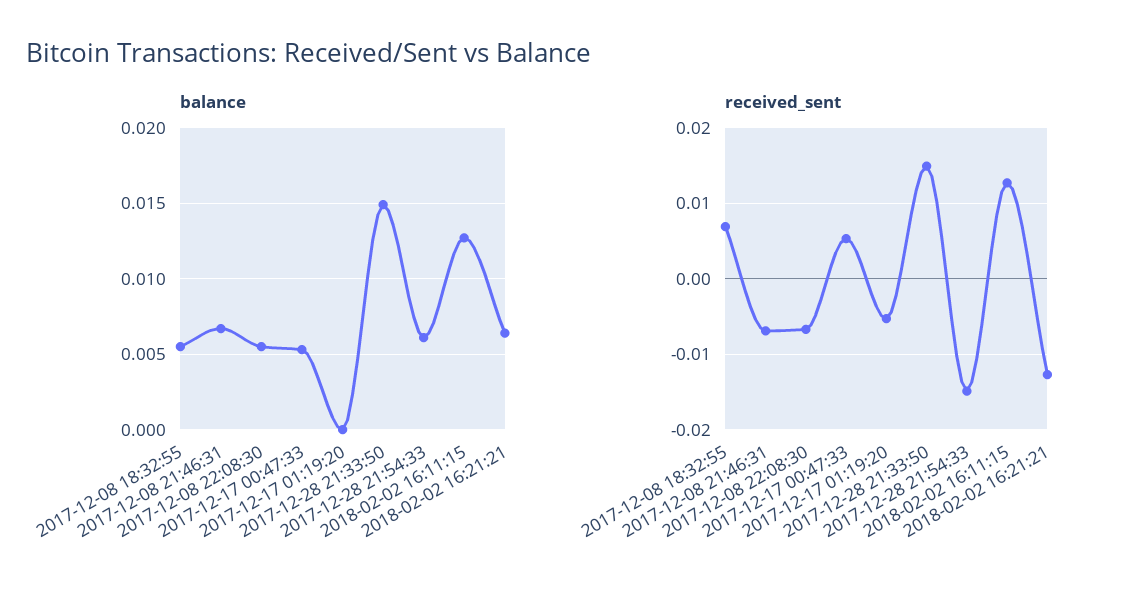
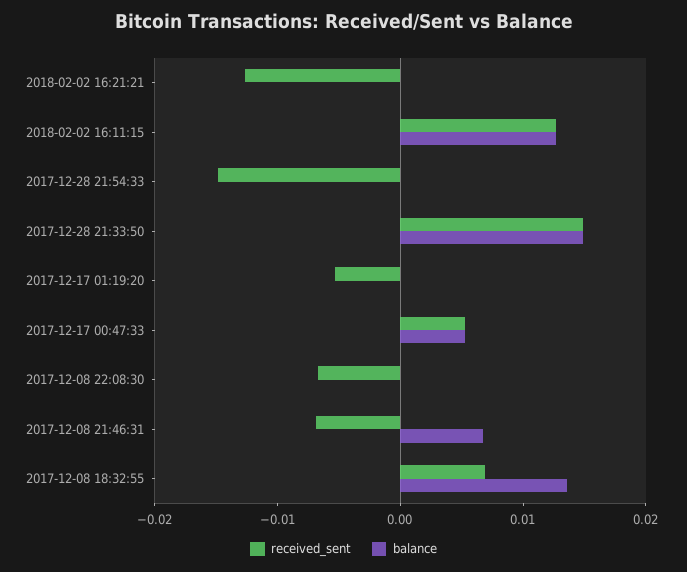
balance, 2017-12-08 18:32:55: 0.0055 -> 0.014
balance, 2017-12-08 22:08:30: 0.0055 -> 0
balance, 2017-12-28 21:54:33: 0.006 -> 0
balance, 2018-02-02 16:21:21: 0.0065 -> 0

